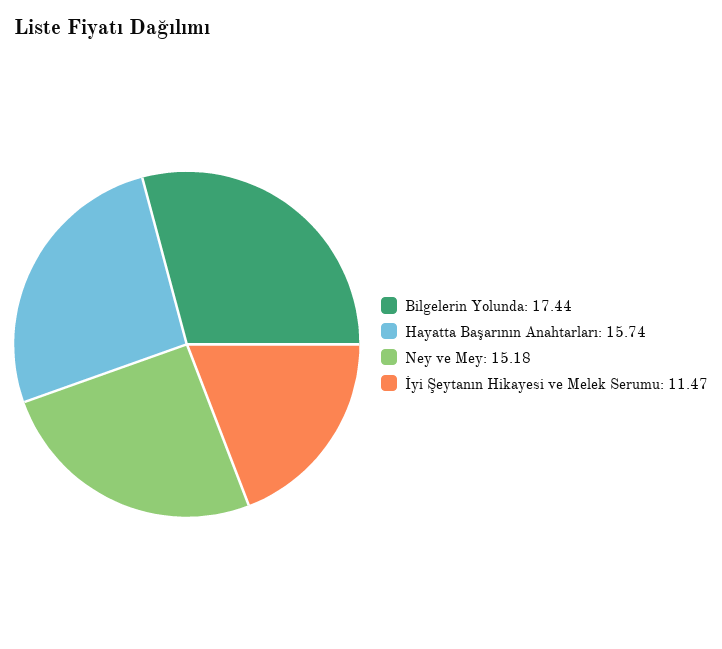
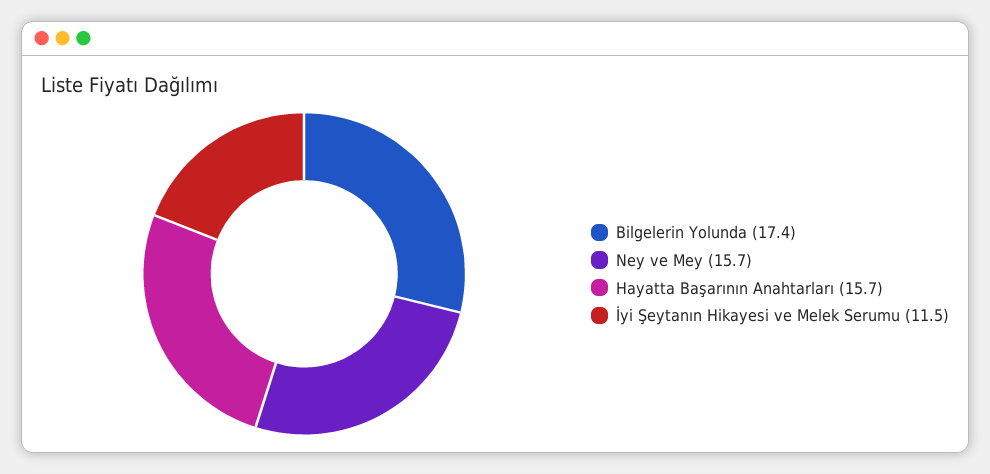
Ney ve Mey: 15.18 -> 15.7

